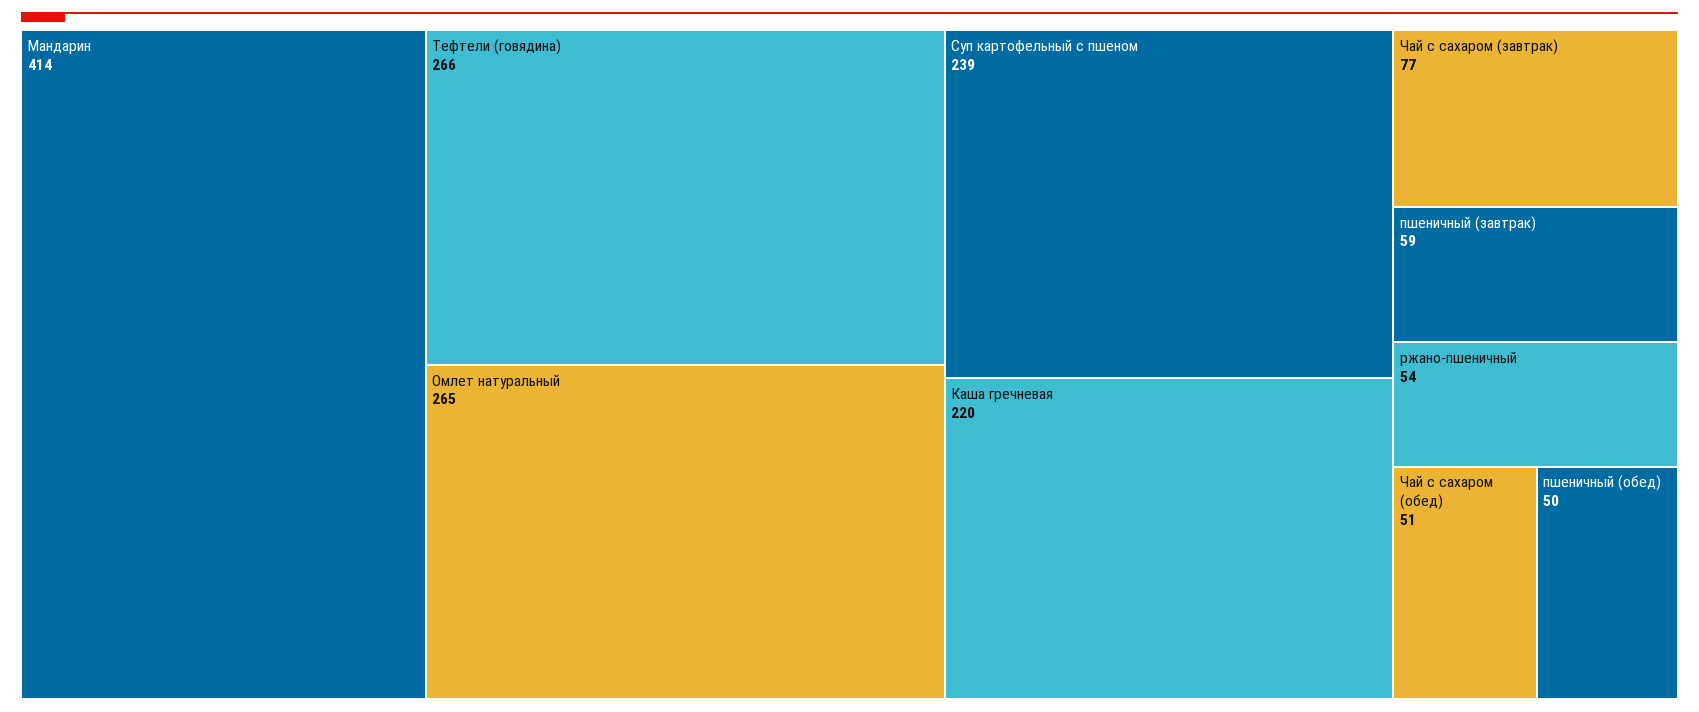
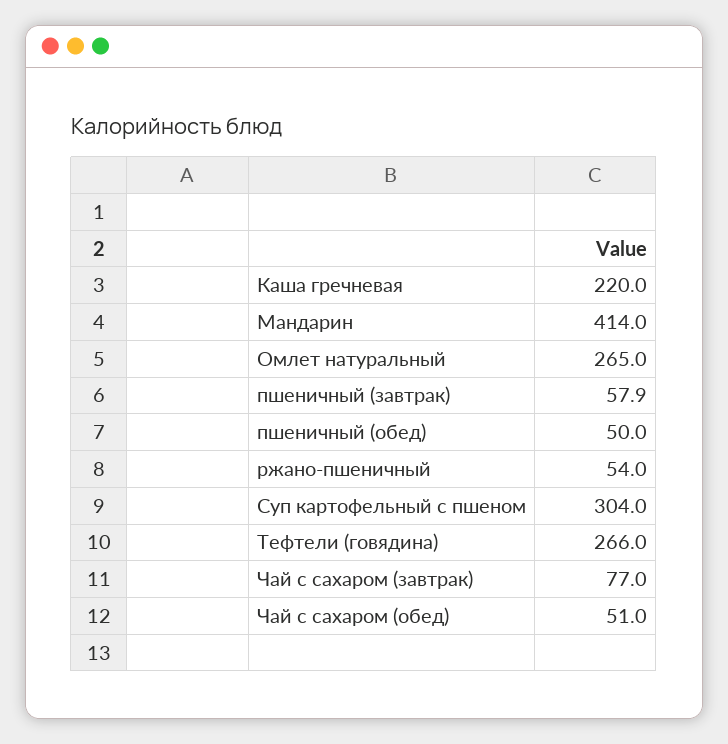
Суп картофельный с пшеном: 239 -> 304
пшеничный (завтрак): 59 -> 57.9

